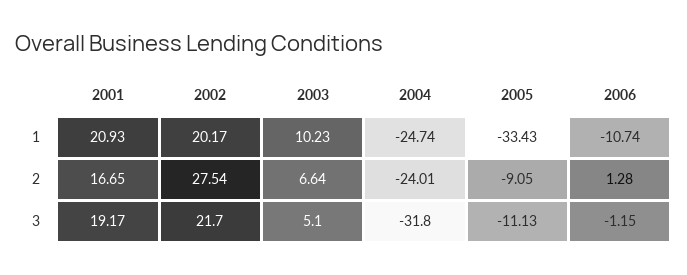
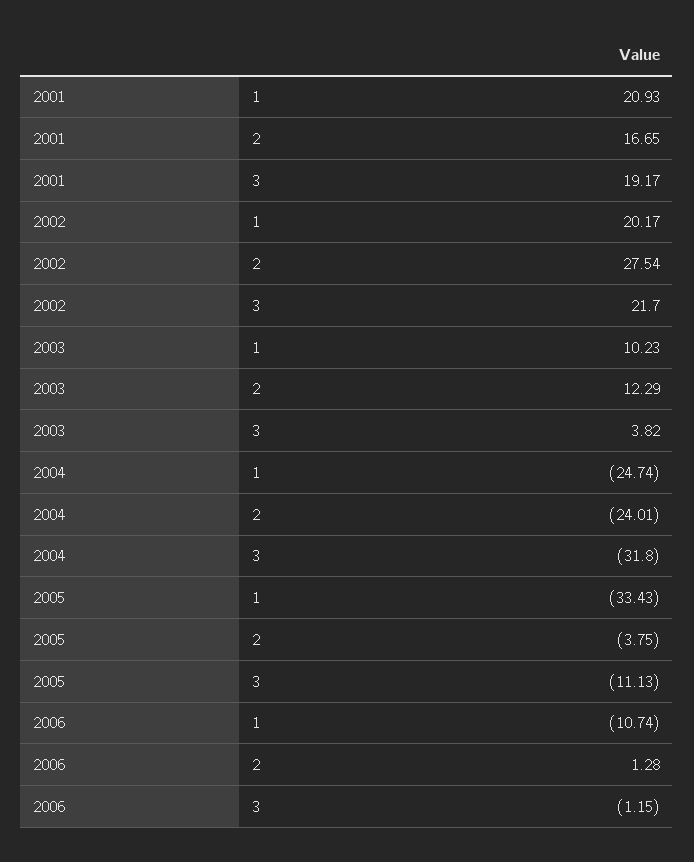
2003, 2: 6.64 -> 12.29
2005, 2: -9.05 -> -3.75
2003, 3: 5.1 -> 3.82

